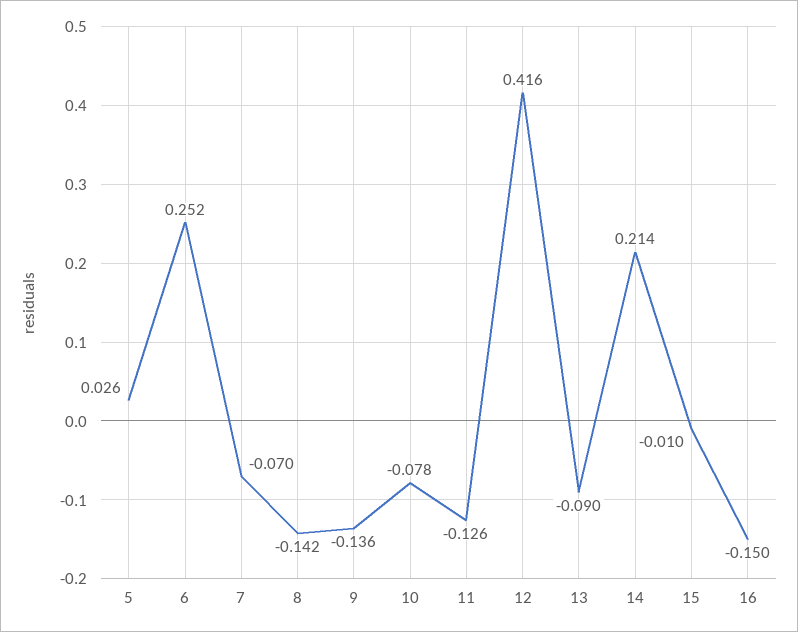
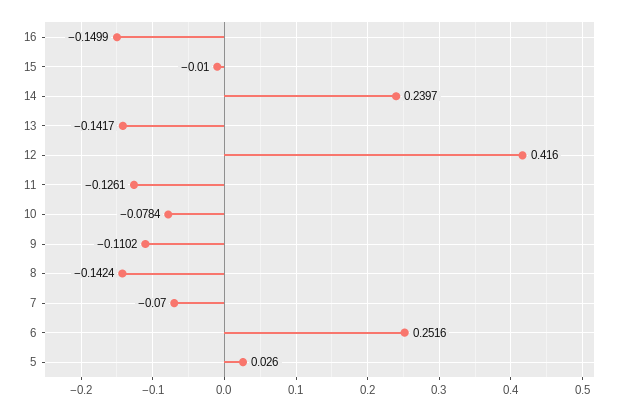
9: -0.136 -> -0.1102
13: -0.09 -> -0.1417
14: 0.214 -> 0.2397

